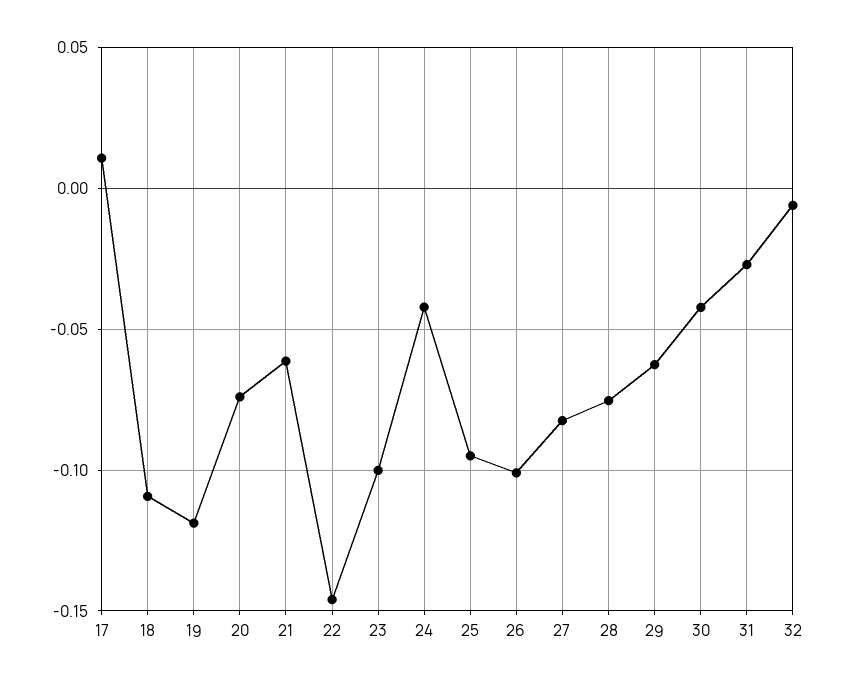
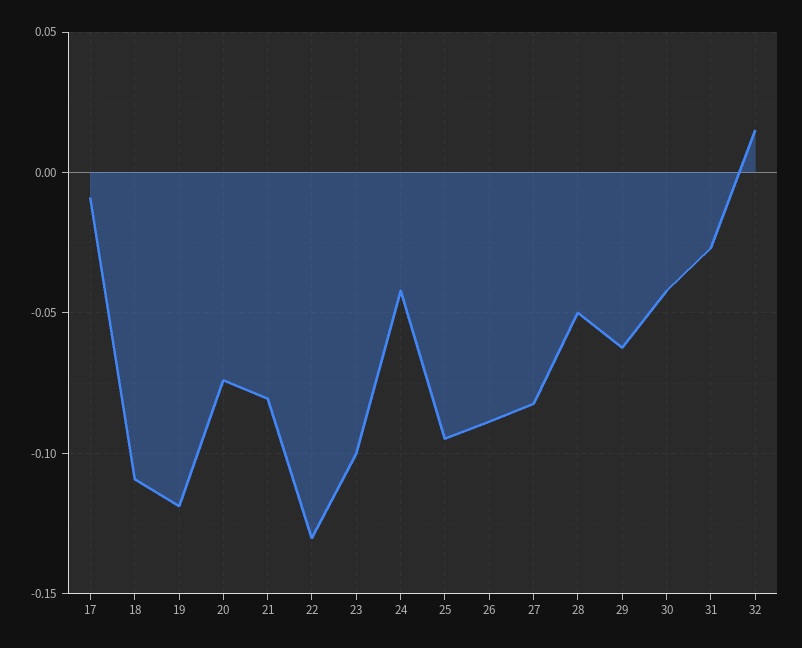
17: 0.01 -> -0.01
21: -0.06 -> -0.08
22: -0.145 -> -0.13
26: -0.1 -> -0.09
28: -0.075 -> -0.05
32: -0.005 -> 0.015

